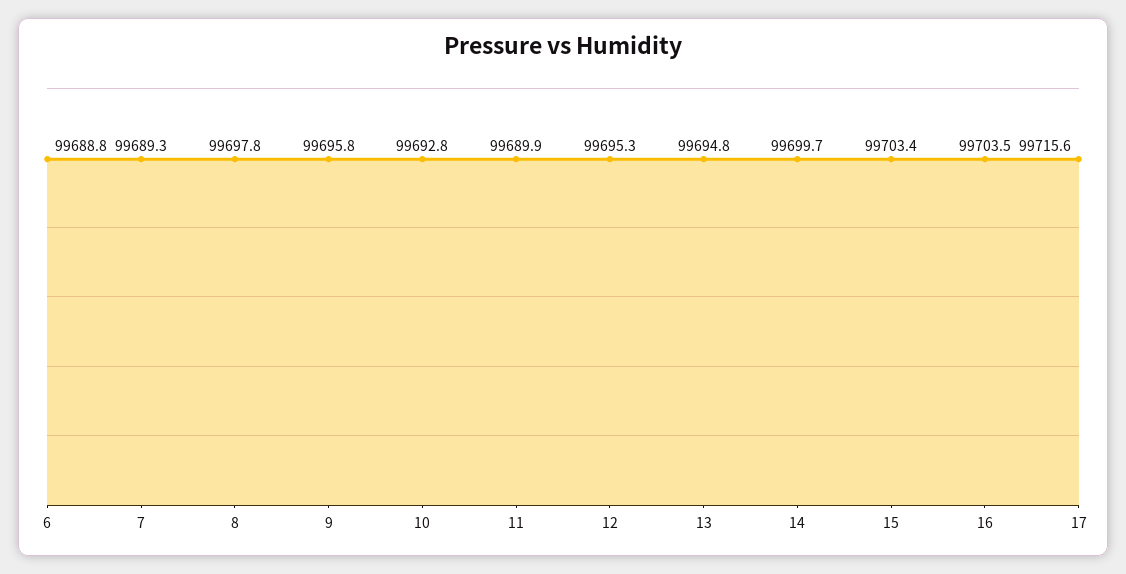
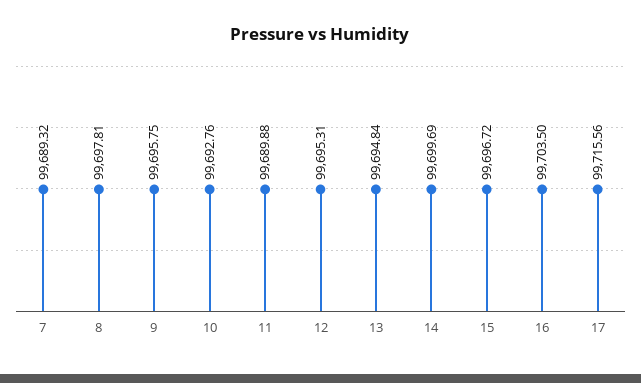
6: 99688.8 -> none
15: 99703.4 -> 99696.72

